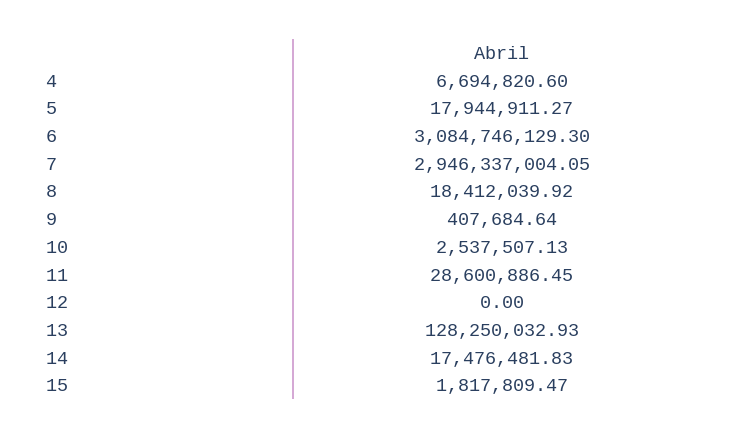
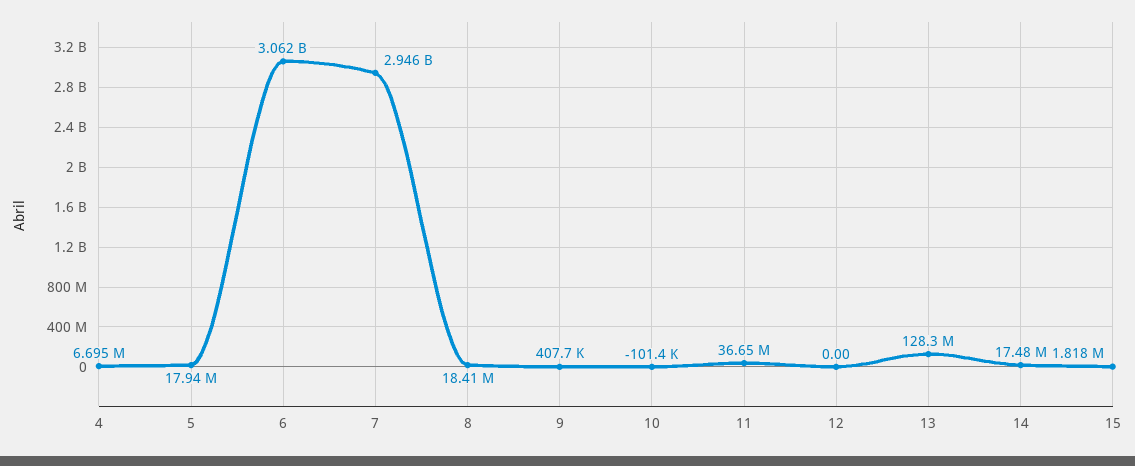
6: 3084746129.3 -> 3062000000
10: 2537507.13 -> -101400
11: 28600886.45 -> 36650000

